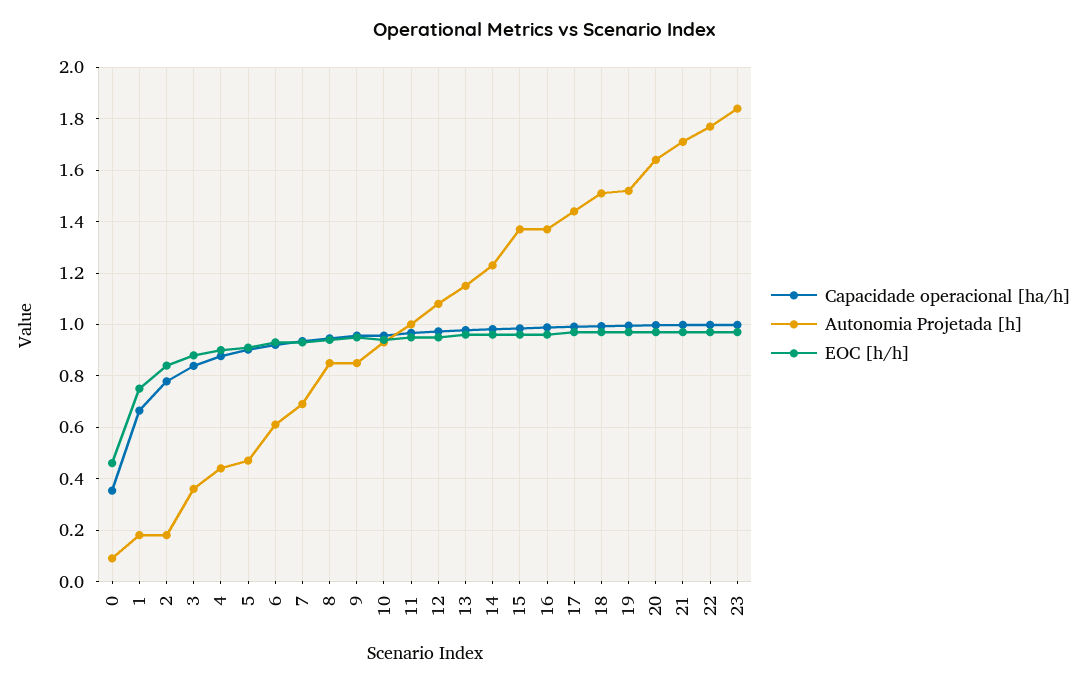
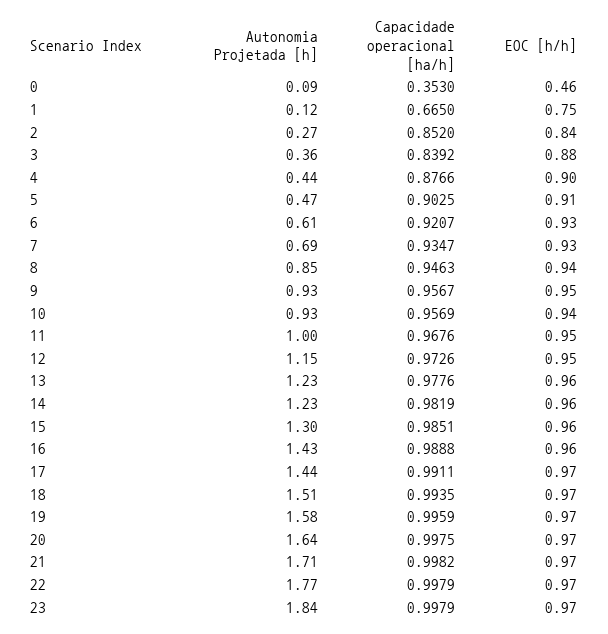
Autonomia Projetada [h], 1: 0.175 -> 0.12
Capacidade operacional [ha/h], 2: 0.775 -> 0.852
Autonomia Projetada [h], 2: 0.175 -> 0.27
Autonomia Projetada [h], 9: 0.85 -> 0.93
Autonomia Projetada [h], 12: 1.075 -> 1.15
Autonomia Projetada [h], 13: 1.15 -> 1.23
Autonomia Projetada [h], 15: 1.375 -> 1.3
Autonomia Projetada [h], 16: 1.375 -> 1.43
Autonomia Projetada [h], 19: 1.525 -> 1.58

